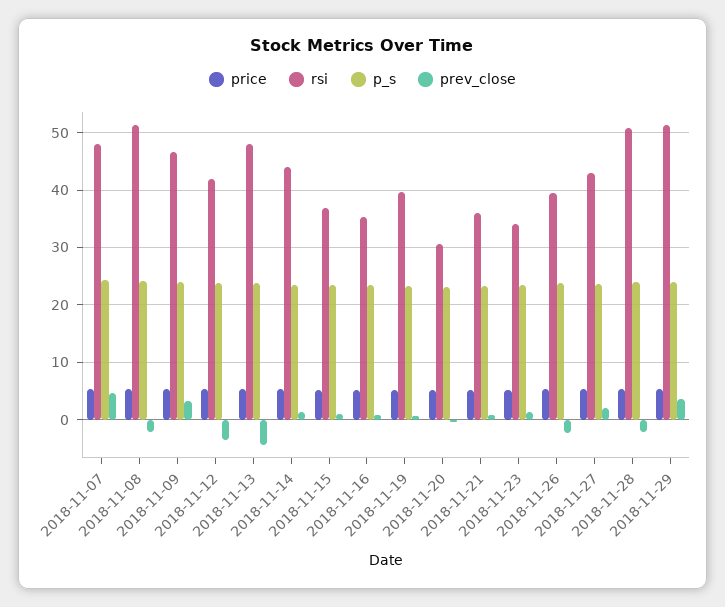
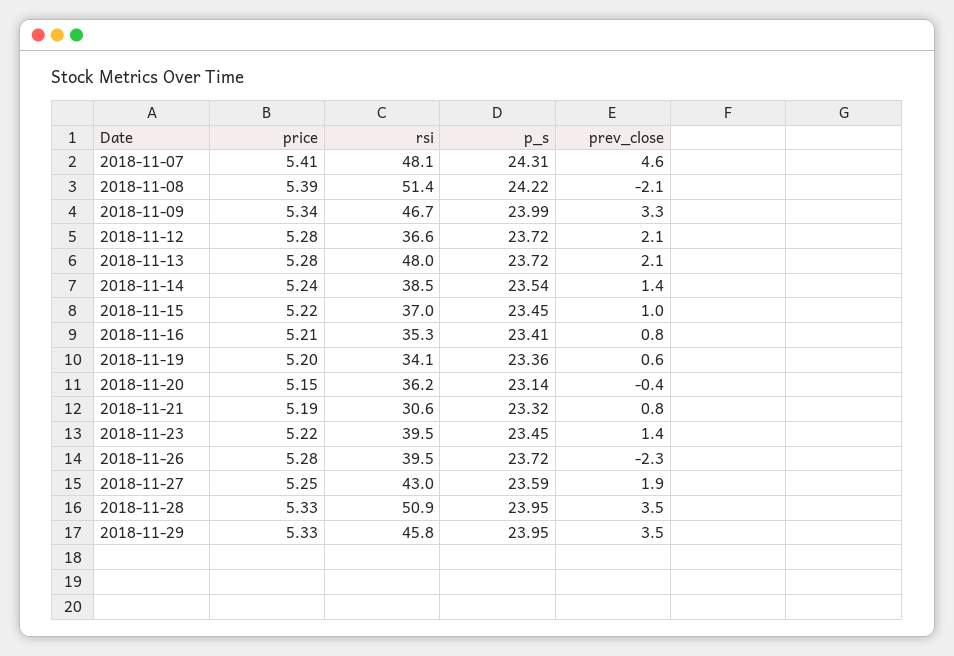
rsi, 2018-11-12: 42 -> 36.6
prev_close, 2018-11-12: -4 -> 2.1
prev_close, 2018-11-13: -4 -> 2.1
rsi, 2018-11-14: 44 -> 38.5
rsi, 2018-11-19: 40 -> 34.1
rsi, 2018-11-20: 30 -> 36.2
rsi, 2018-11-21: 36 -> 30.6
rsi, 2018-11-23: 34 -> 39.5
prev_close, 2018-11-28: -2 -> 3.5
rsi, 2018-11-29: 52 -> 45.8

